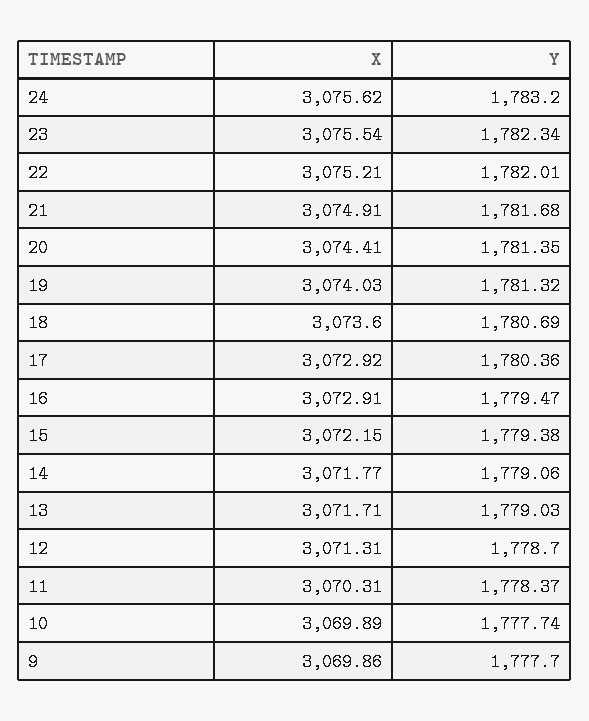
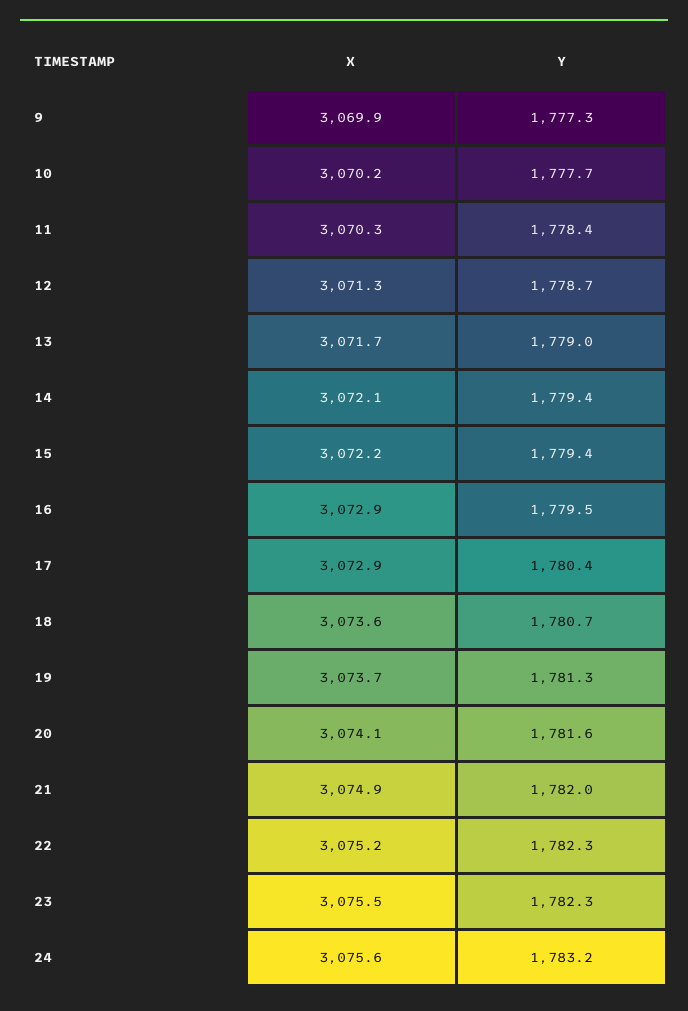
Y, 22: 1782.01 -> 1782.3
Y, 21: 1781.68 -> 1782
X, 20: 3074.41 -> 3074.1
Y, 20: 1781.35 -> 1781.6
X, 19: 3074.03 -> 3073.7
X, 14: 3071.77 -> 3072.1
Y, 14: 1779.06 -> 1779.4
X, 10: 3069.89 -> 3070.2
Y, 9: 1777.7 -> 1777.3

